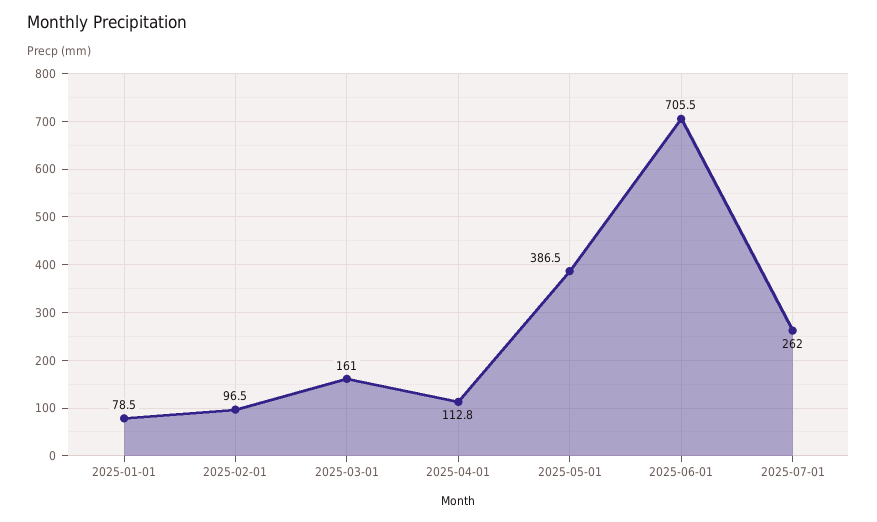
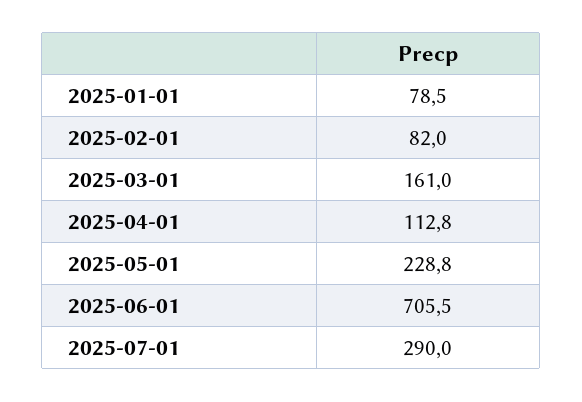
2025-02-01: 96.5 -> 82
2025-05-01: 386.5 -> 228.8
2025-07-01: 262 -> 290

